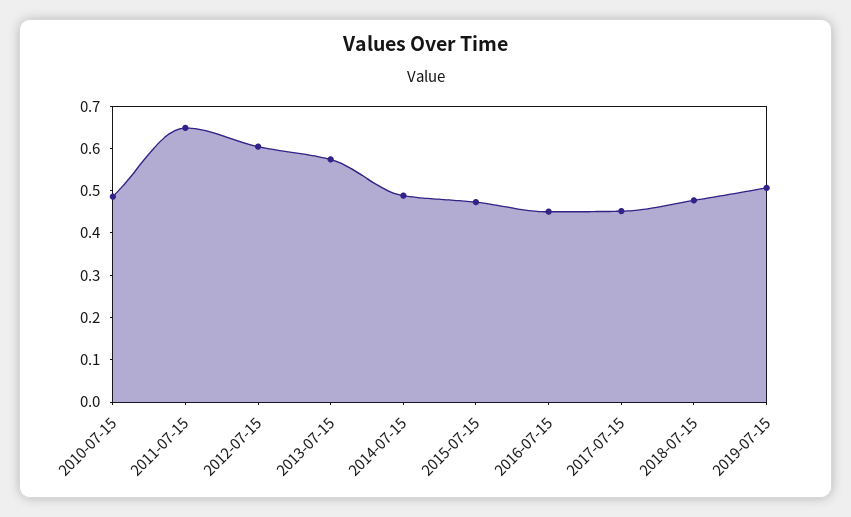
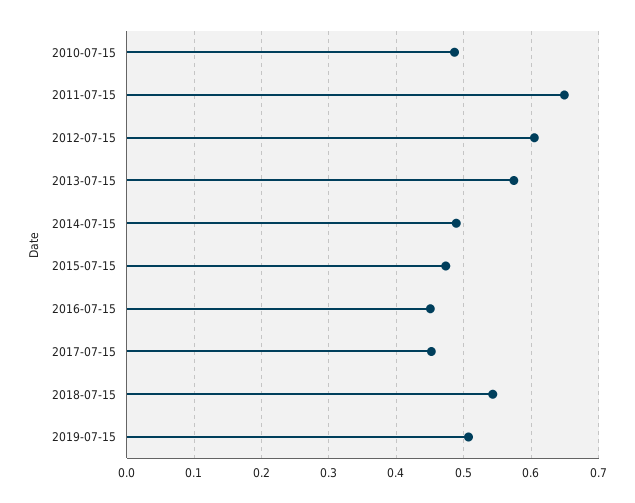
2018-07-15: 0.48 -> 0.54

